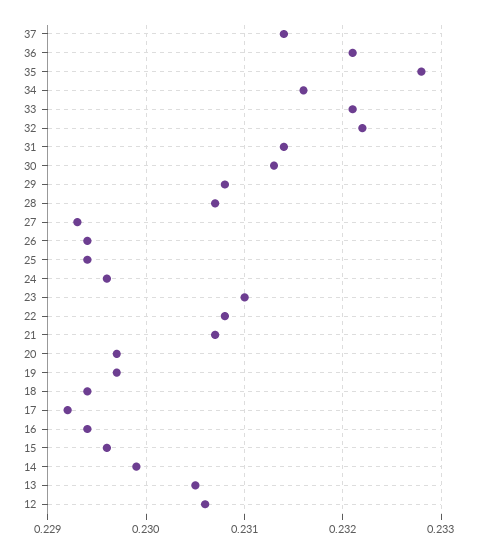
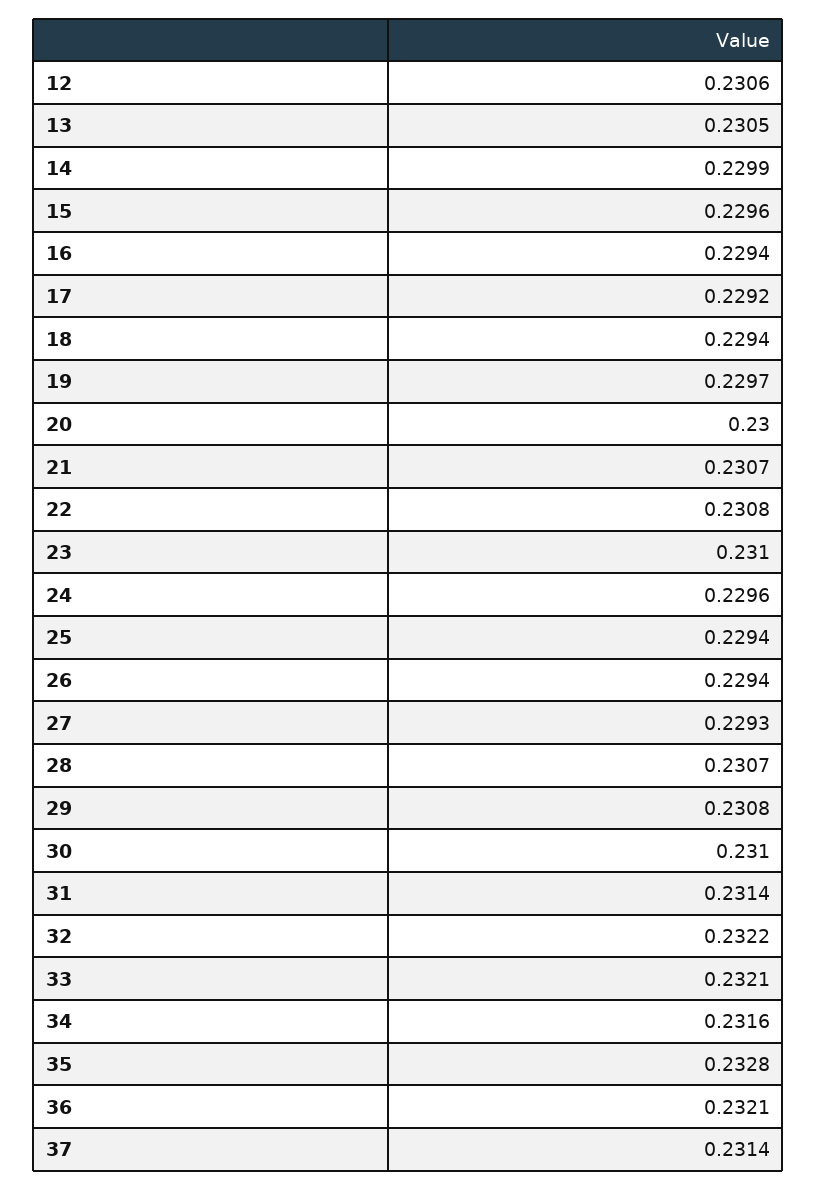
30: 0.2313 -> 0.231
20: 0.2297 -> 0.23

